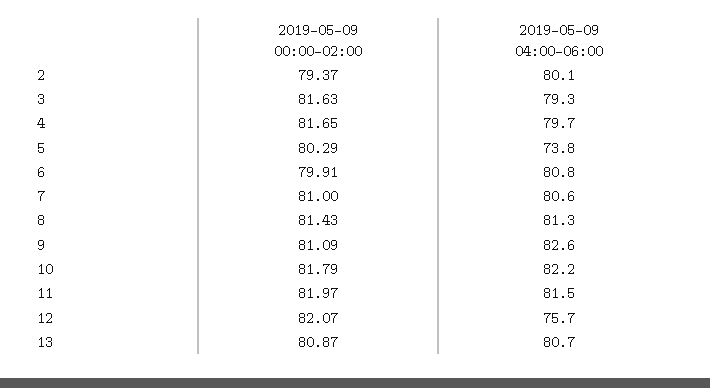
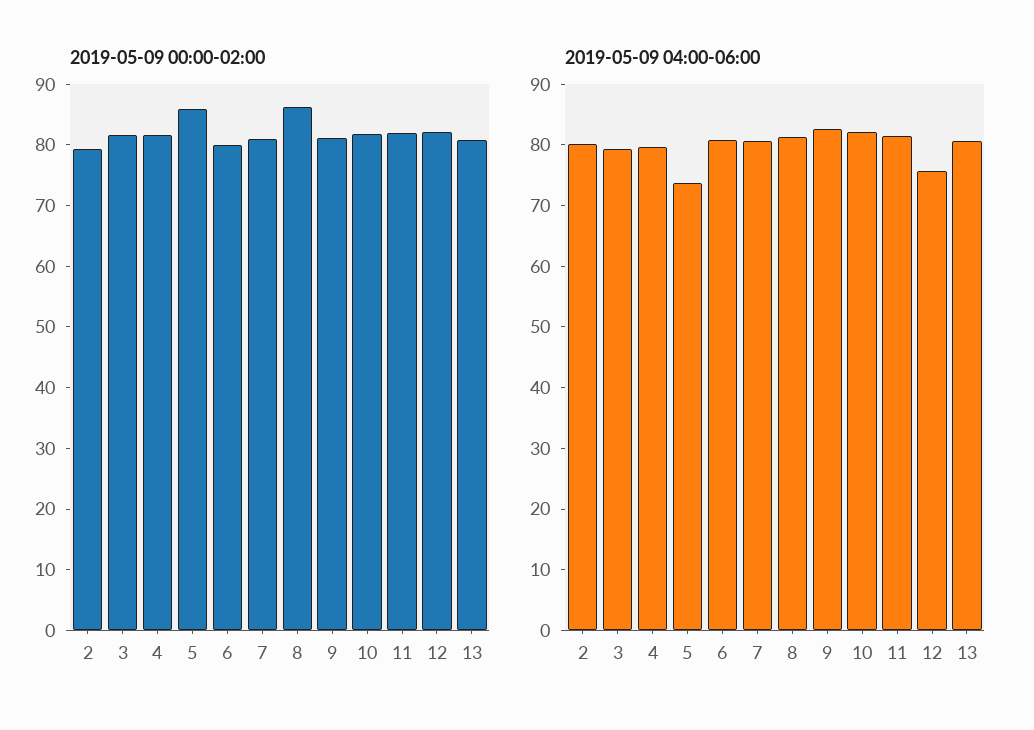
2019-05-09 00:00-02:00, 5: 80.29 -> 86
2019-05-09 00:00-02:00, 8: 81.43 -> 86

